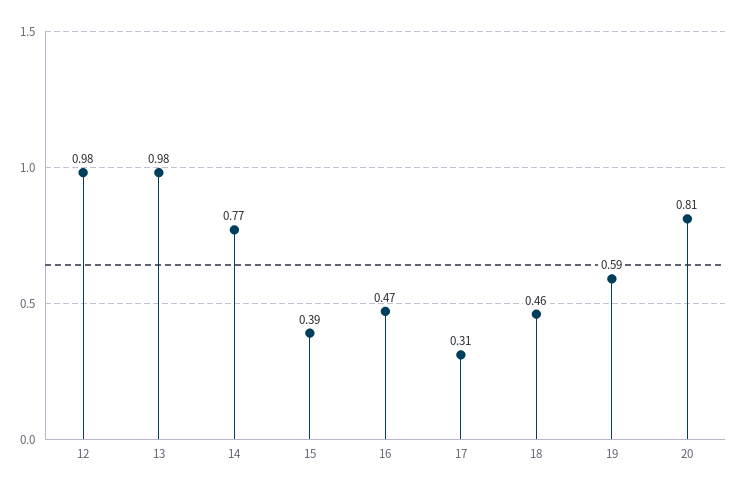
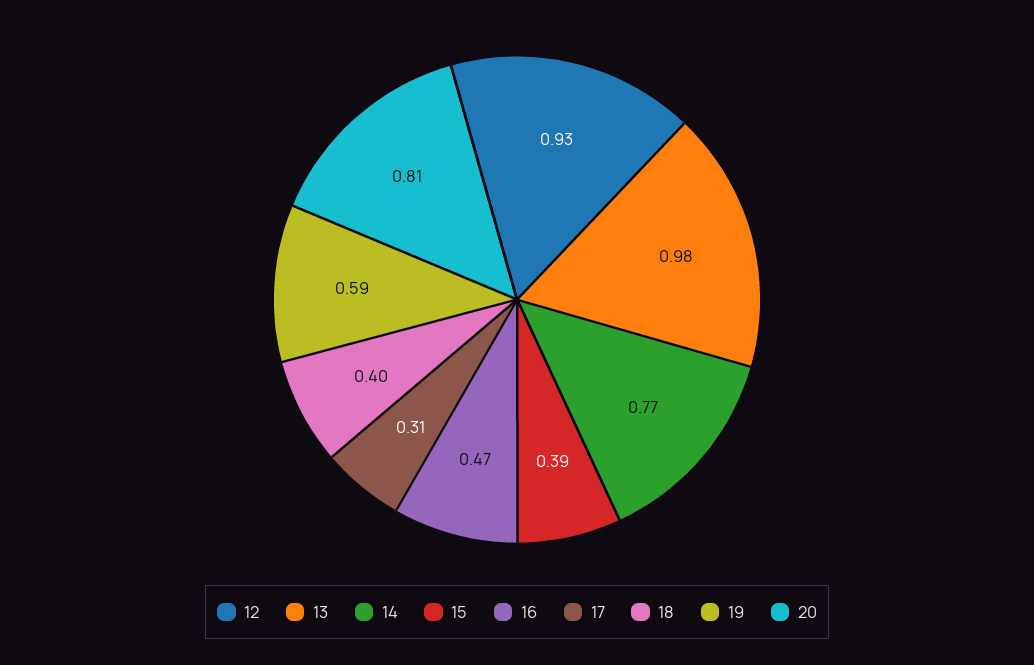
12: 0.98 -> 0.93
18: 0.46 -> 0.4

